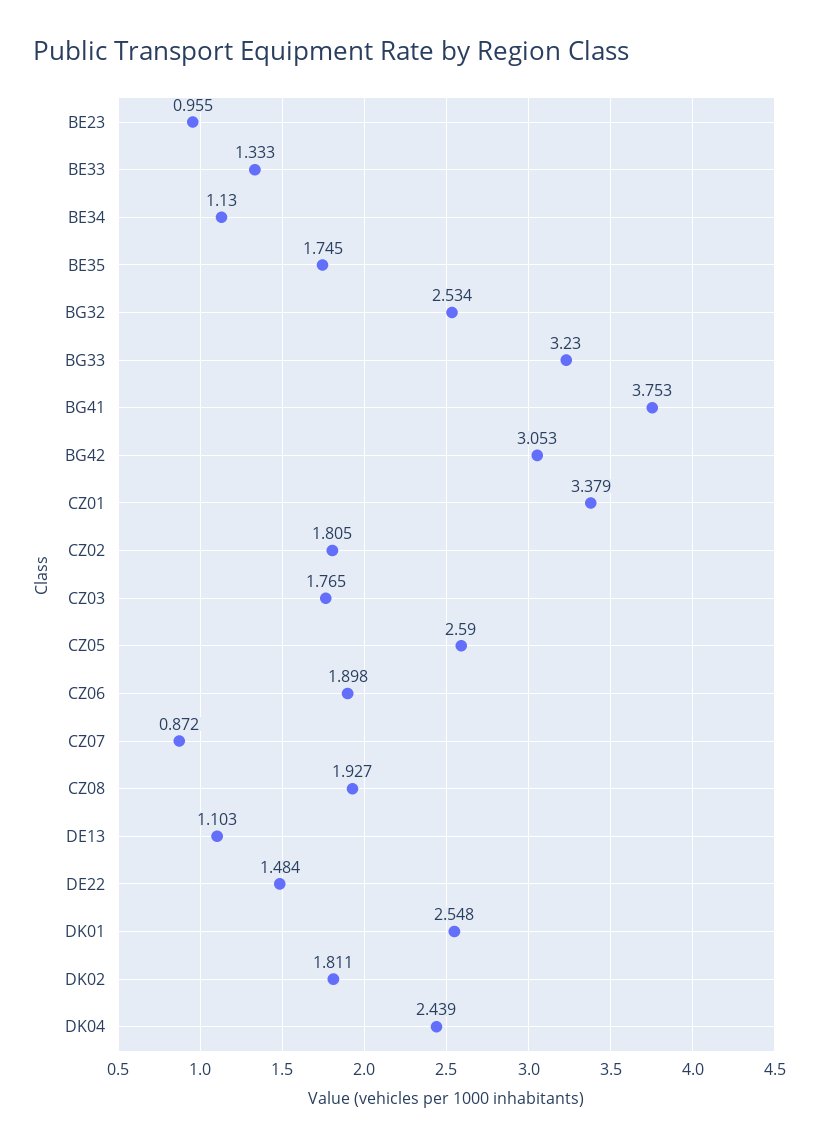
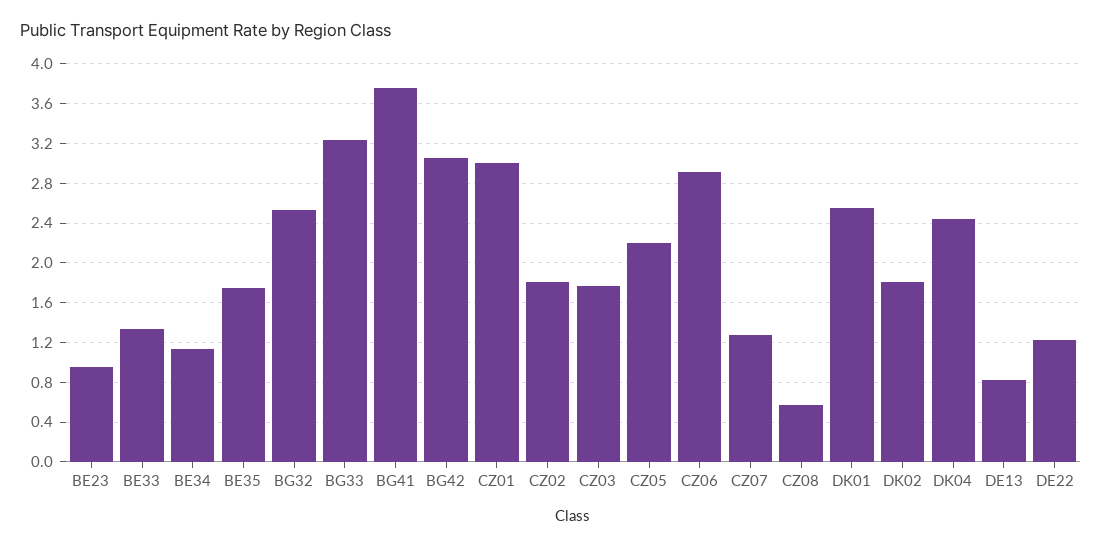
CZ01: 3.379 -> 3
CZ05: 2.59 -> 2.2
CZ06: 1.898 -> 2.9
CZ07: 0.872 -> 1.3
CZ08: 1.927 -> 0.6
DE13: 1.103 -> 0.8
DE22: 1.484 -> 1.2

